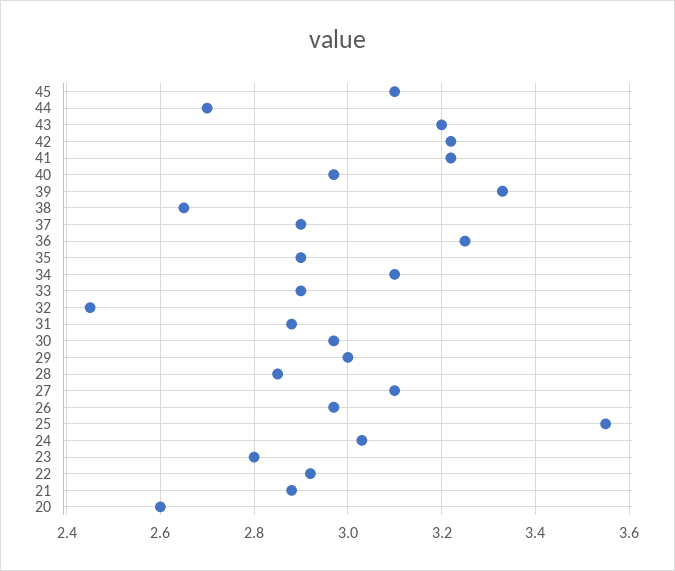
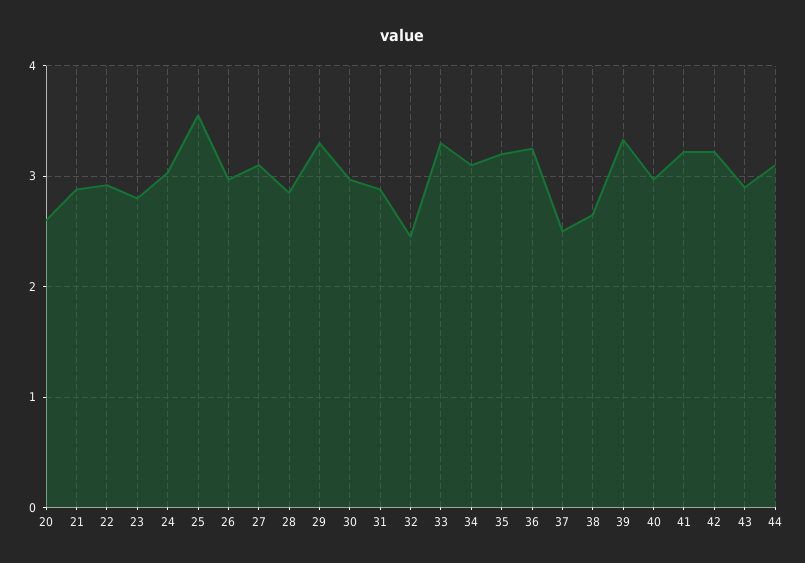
45: 3.1 -> none
44: 2.7 -> 3.1
43: 3.2 -> 2.9
37: 2.9 -> 2.5
35: 2.9 -> 3.2
33: 2.9 -> 3.3
29: 3 -> 3.3

